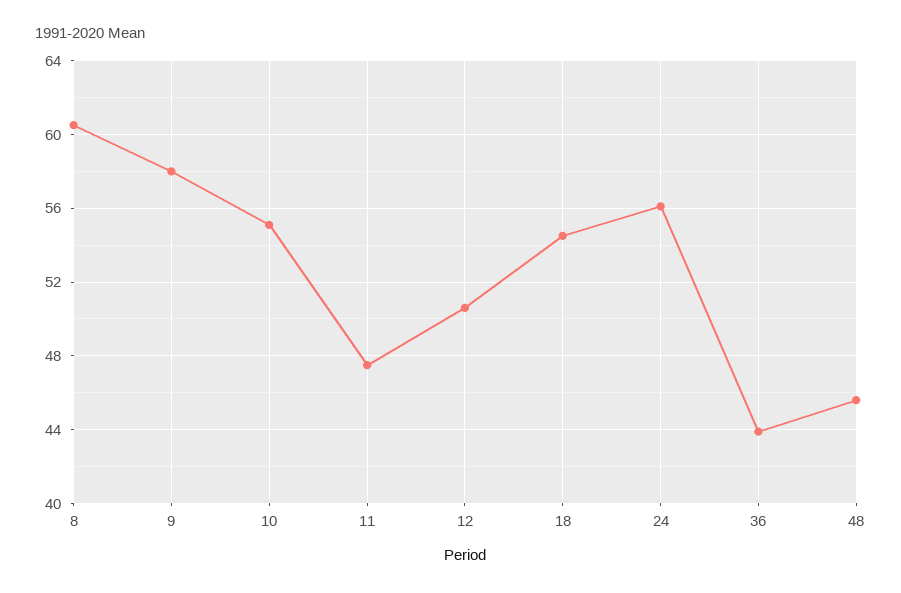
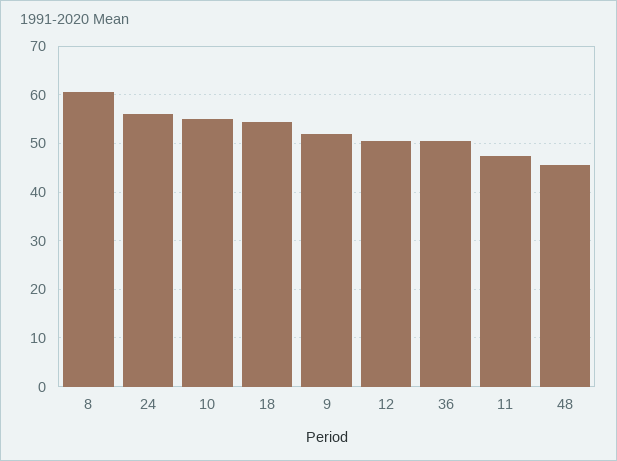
9: 58 -> 52
36: 44 -> 50

